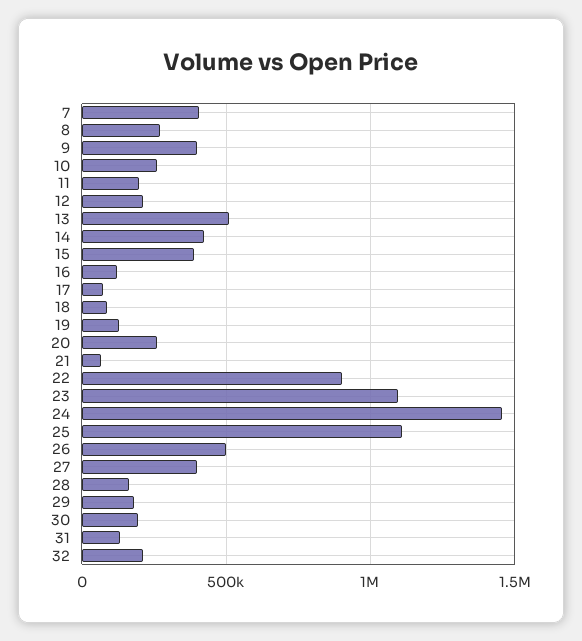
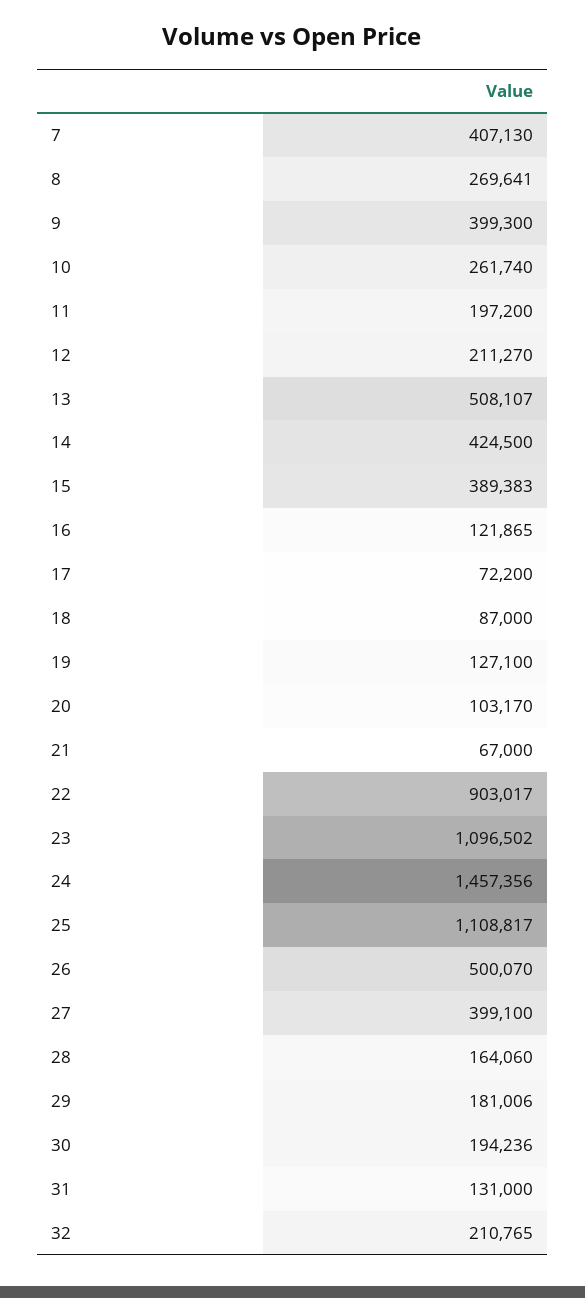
20: 250000 -> 103170

